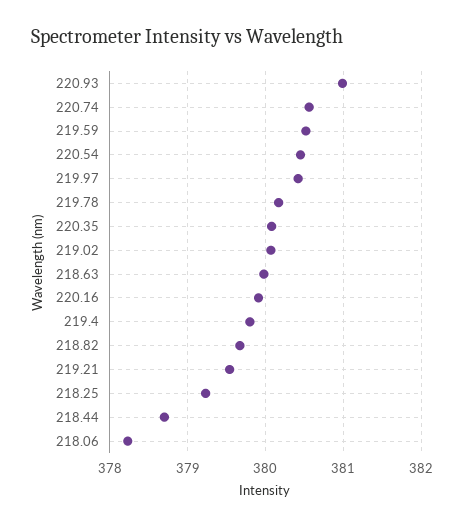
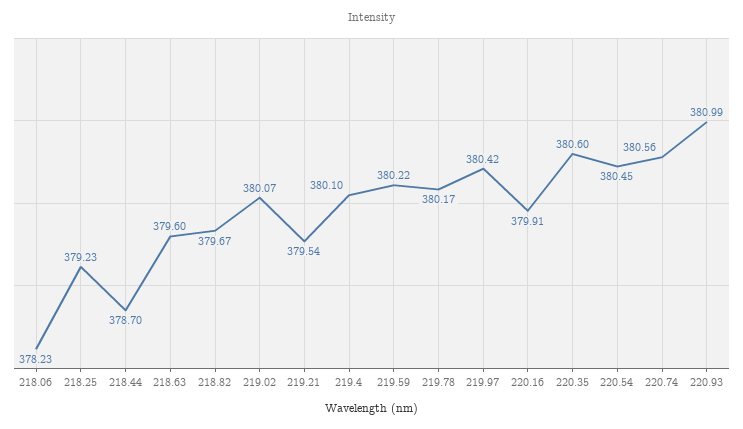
219.59: 380.5 -> 380.22
220.35: 380.1 -> 380.6
218.63: 380 -> 379.6
219.4: 379.8 -> 380.1

